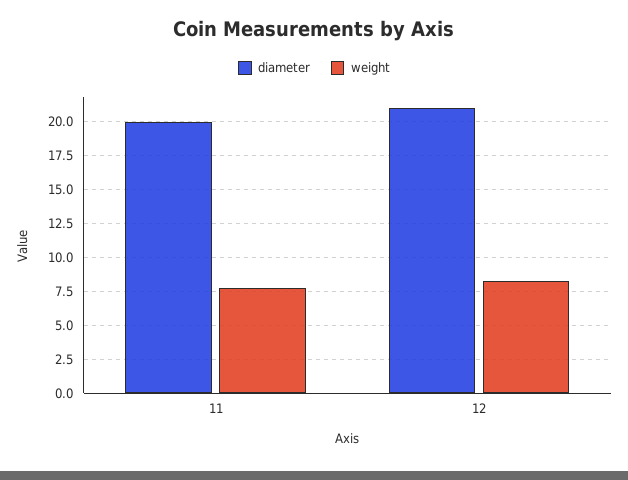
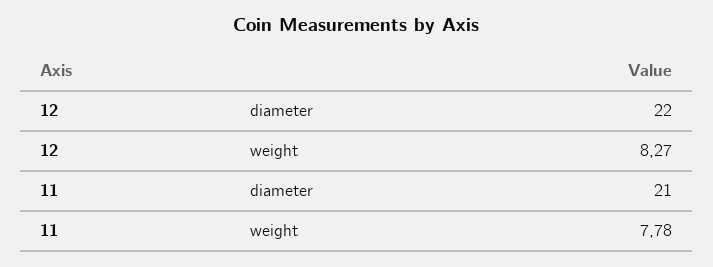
diameter, 11: 20 -> 21
diameter, 12: 21 -> 22

